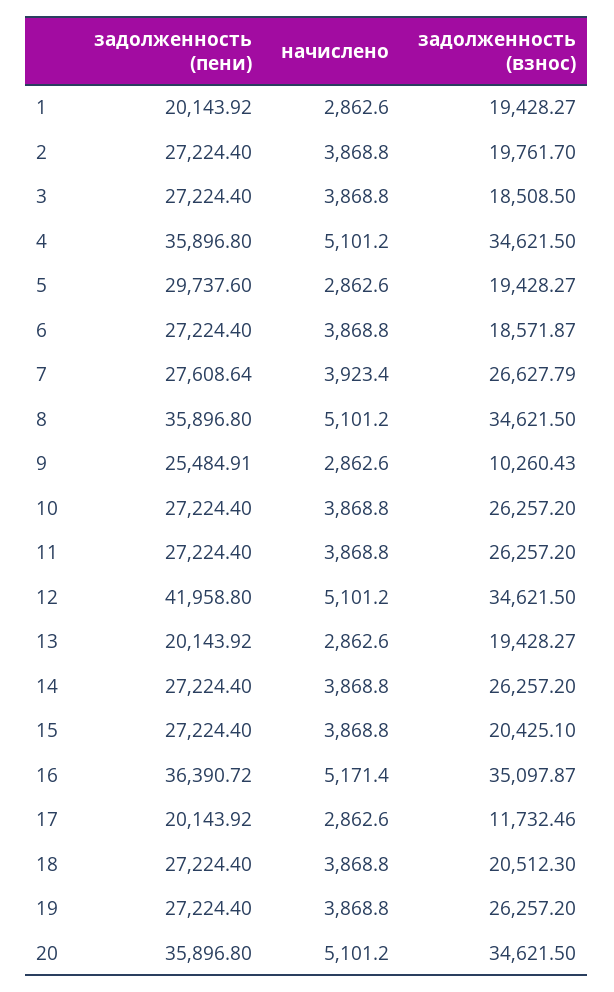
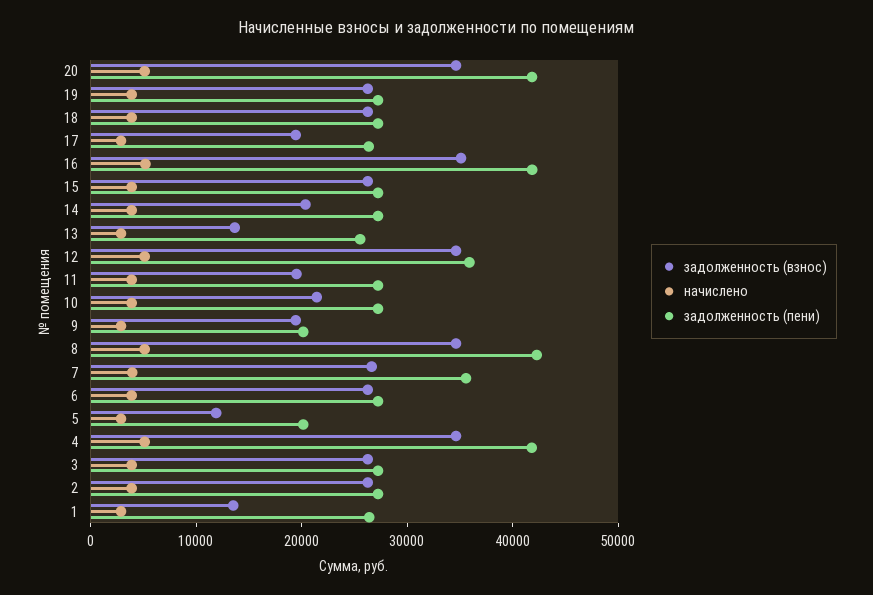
задолженность (пени), 1: 20143.92 -> 26000
задолженность (взнос), 1: 19428.27 -> 14000
задолженность (взнос), 2: 19761.7 -> 26000
задолженность (взнос), 3: 18508.5 -> 26000
задолженность (пени), 4: 35896.8 -> 42000
задолженность (пени), 5: 29737.6 -> 20000
задолженность (взнос), 5: 19428.27 -> 12000
задолженность (взнос), 6: 18571.87 -> 26000
задолженность (пени), 7: 27608.64 -> 36000
задолженность (пени), 8: 35896.8 -> 42000
задолженность (пени), 9: 25484.91 -> 20000
задолженность (взнос), 9: 10260.43 -> 20000
задолженность (взнос), 10: 26257.2 -> 22000
задолженность (взнос), 11: 26257.2 -> 20000
задолженность (пени), 12: 41958.8 -> 36000
задолженность (пени), 13: 20143.92 -> 26000
задолженность (взнос), 13: 19428.27 -> 14000
задолженность (взнос), 14: 26257.2 -> 20000
задолженность (взнос), 15: 20425.1 -> 26000
задолженность (пени), 16: 36390.72 -> 42000
задолженность (пени), 17: 20143.92 -> 26000
задолженность (взнос), 17: 11732.46 -> 20000
задолженность (взнос), 18: 20512.3 -> 26000
задолженность (пени), 20: 35896.8 -> 42000

